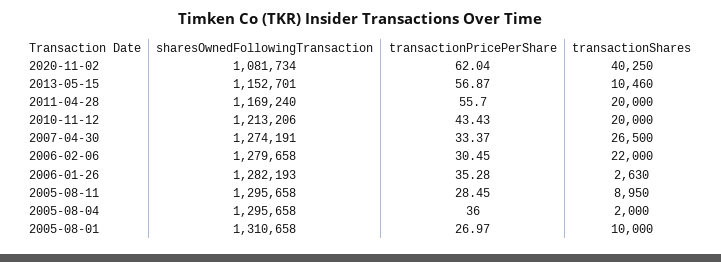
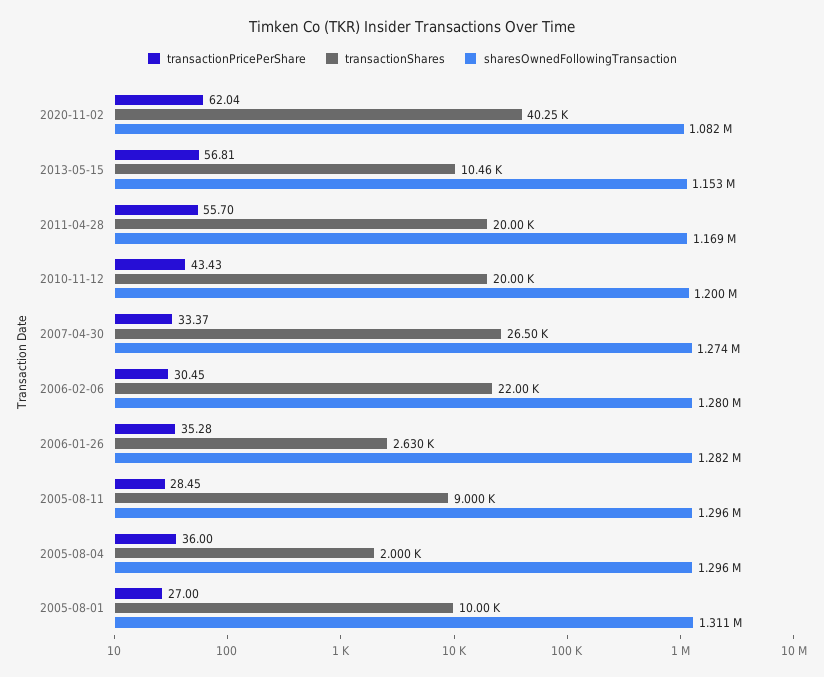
transactionPricePerShare, 2013-05-15: 56.87 -> 56.81
sharesOwnedFollowingTransaction, 2010-11-12: 1213206 -> 1200000
transactionShares, 2005-08-11: 8950 -> 9000
transactionPricePerShare, 2005-08-01: 26.97 -> 27

